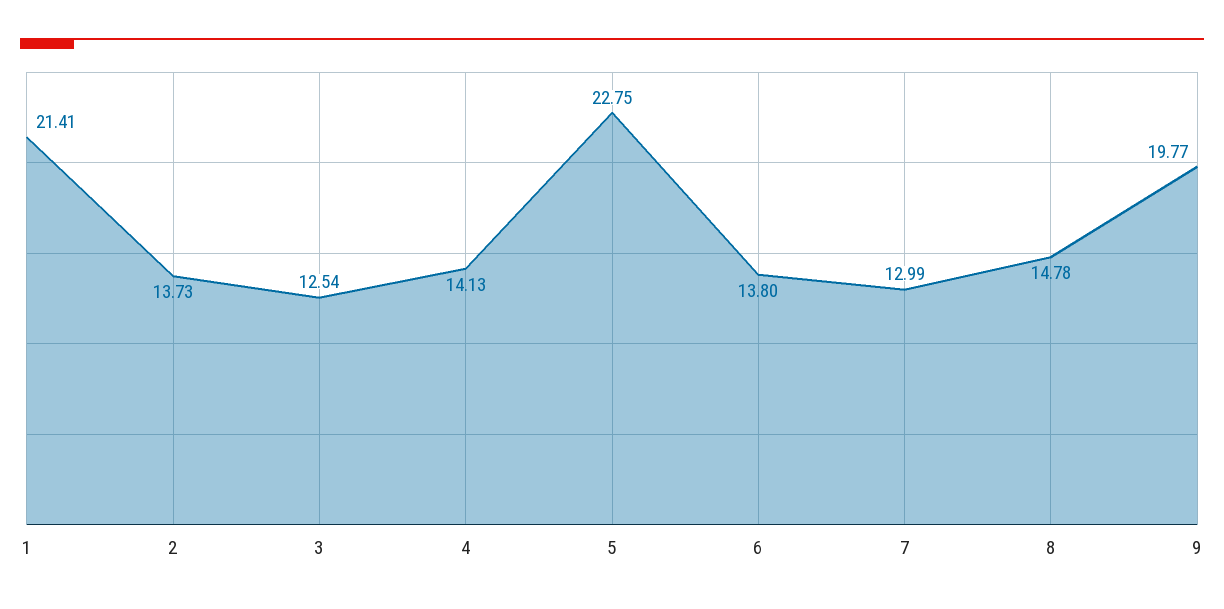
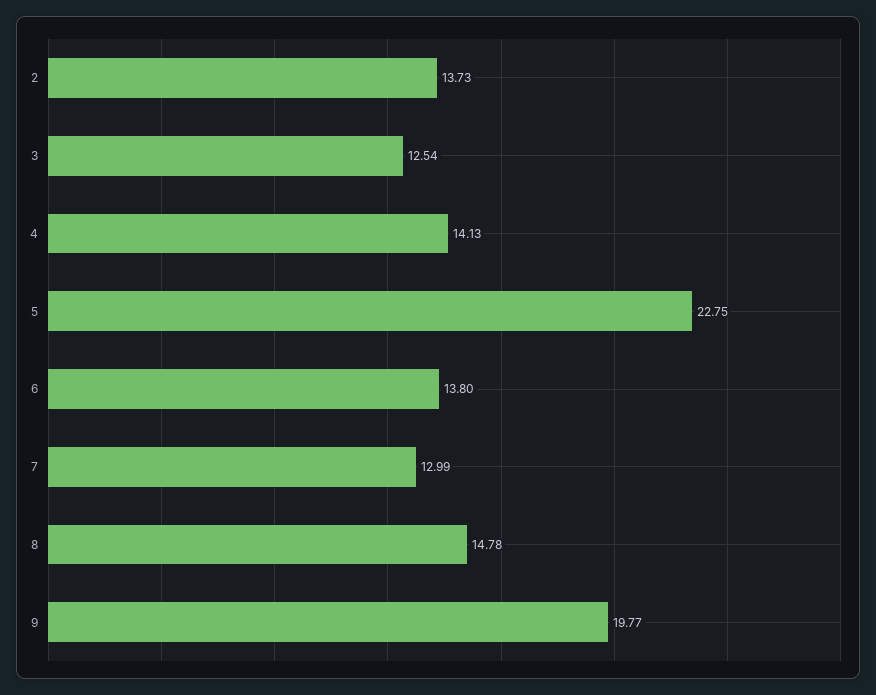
1: 21.41 -> none

